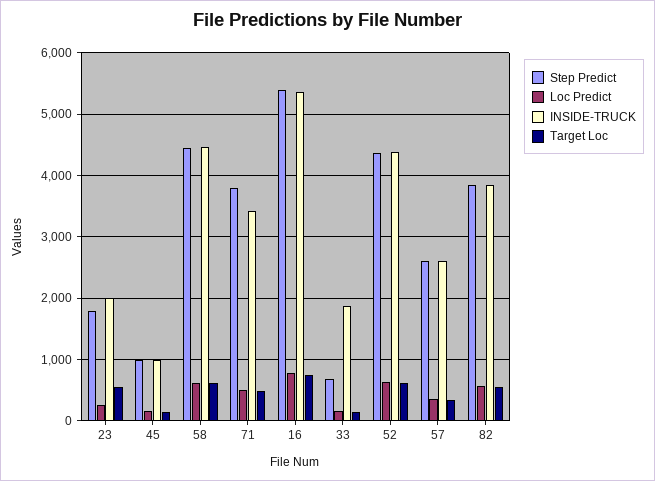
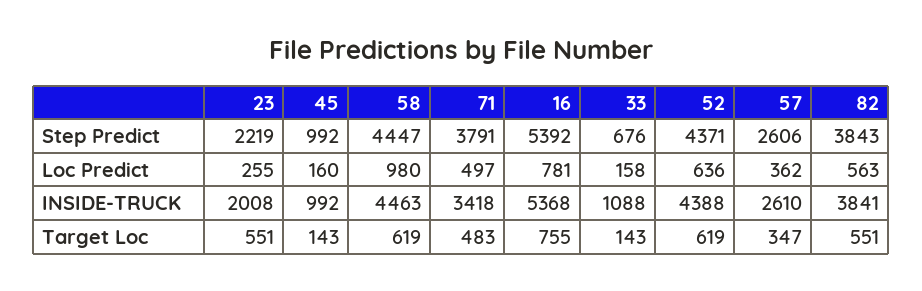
Step Predict, 23: 1800 -> 2219
Loc Predict, 58: 600 -> 980
INSIDE-TRUCK, 33: 1900 -> 1088

